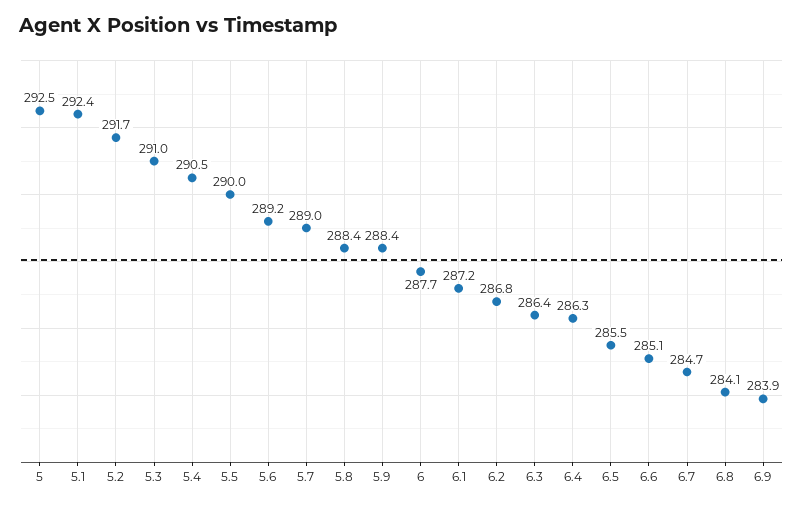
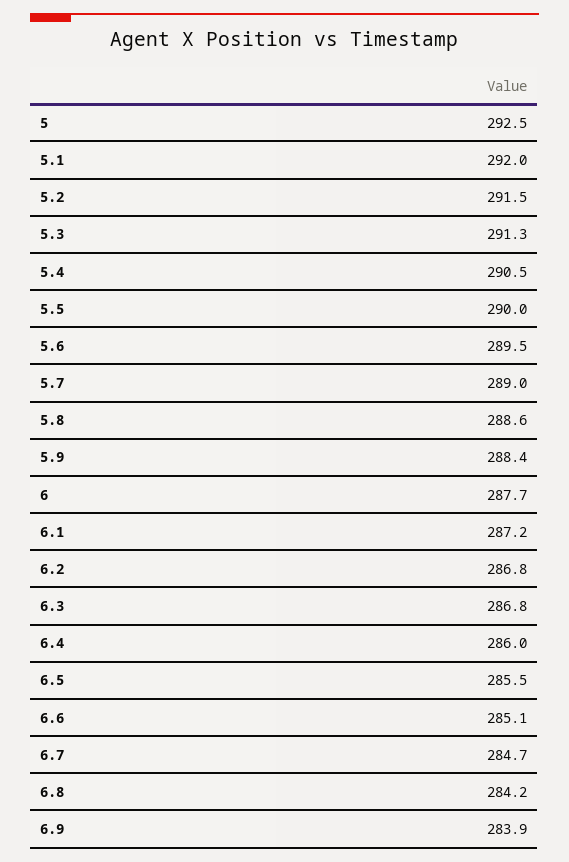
5.1: 292.4 -> 292
5.2: 291.7 -> 291.5
5.3: 291 -> 291.3
5.6: 289.2 -> 289.5
5.8: 288.4 -> 288.6
6.3: 286.4 -> 286.8
6.4: 286.3 -> 286
6.8: 284.1 -> 284.2

